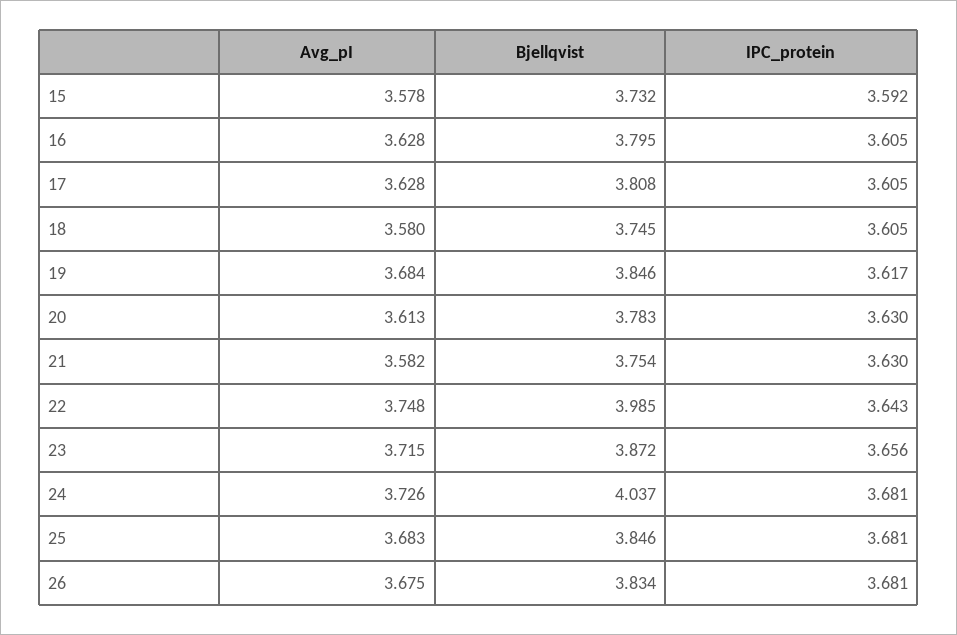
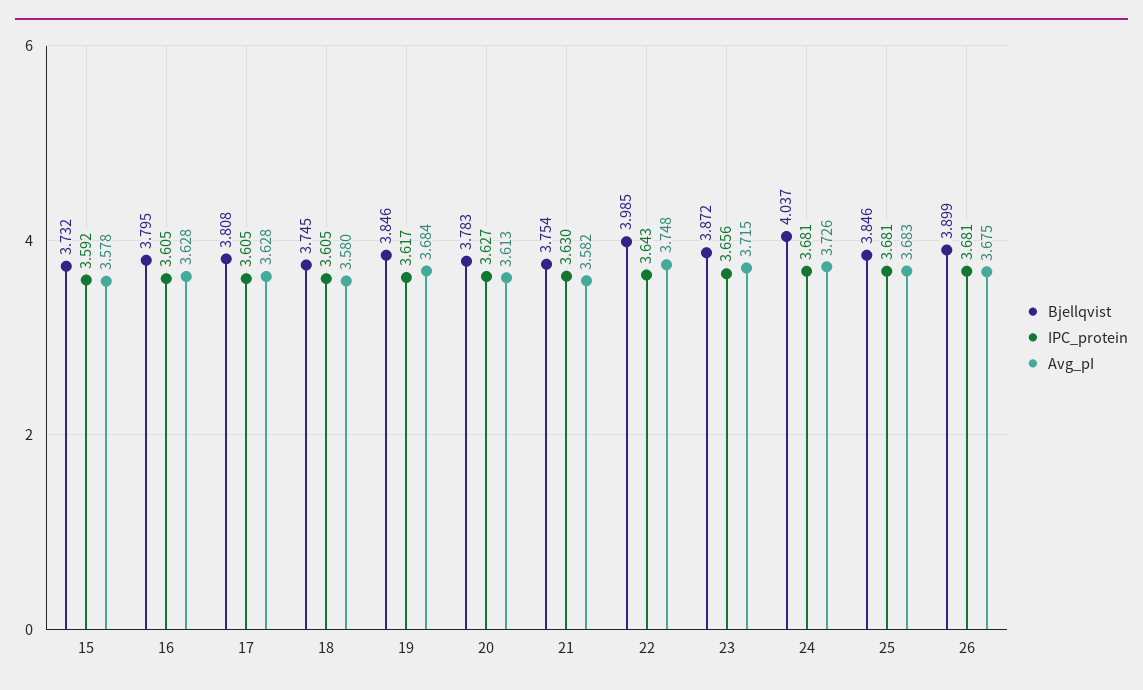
IPC_protein, 20: 3.63 -> 3.627
Bjellqvist, 26: 3.834 -> 3.899

